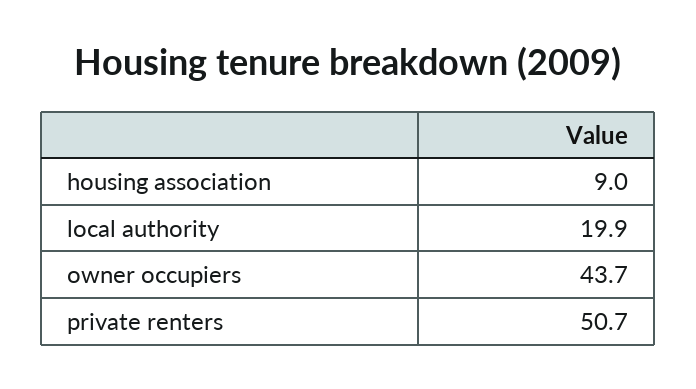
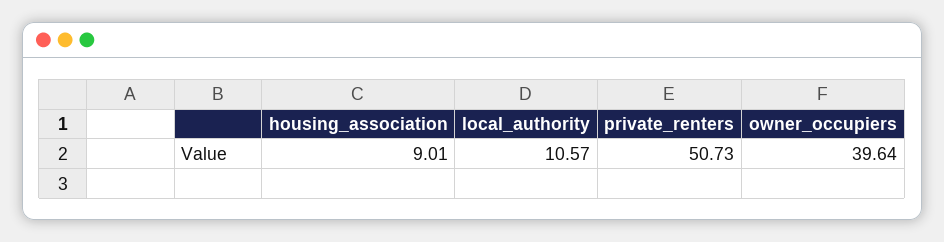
local authority: 19.9 -> 10.57
owner occupiers: 43.7 -> 39.64

